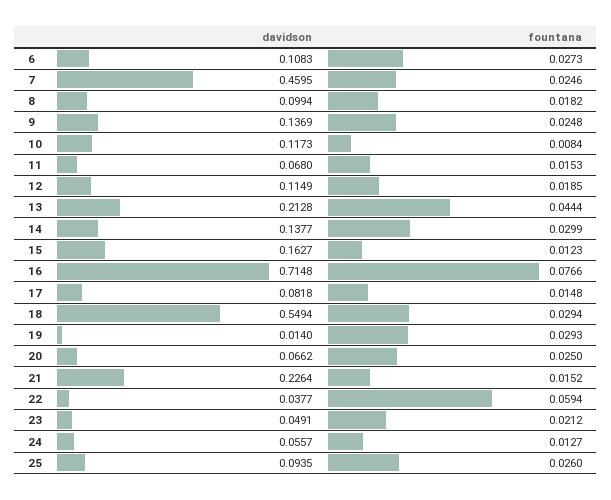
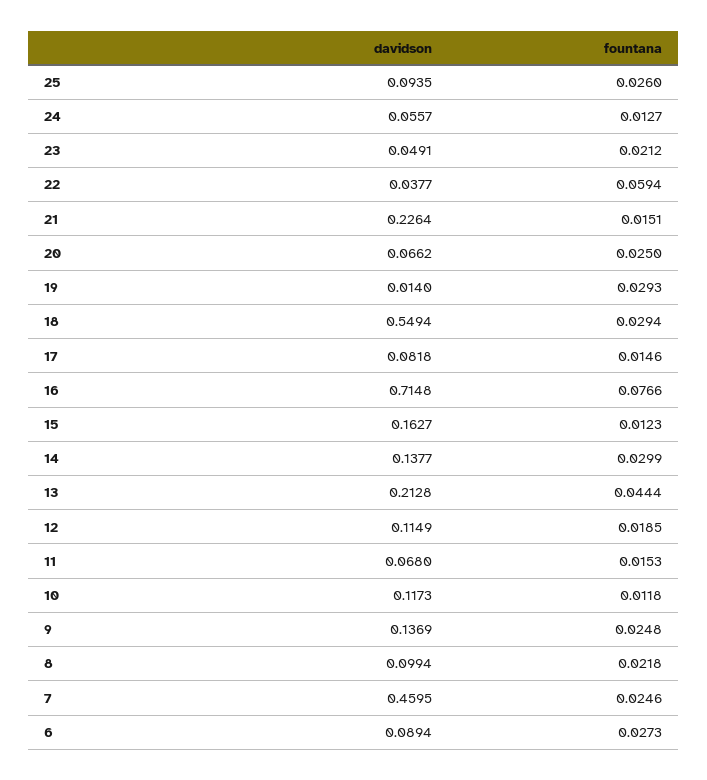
davidson, 6: 0.1083 -> 0.0894
fountana, 8: 0.0182 -> 0.0218
fountana, 10: 0.0084 -> 0.0118
fountana, 17: 0.0148 -> 0.0146
fountana, 21: 0.0152 -> 0.0151

